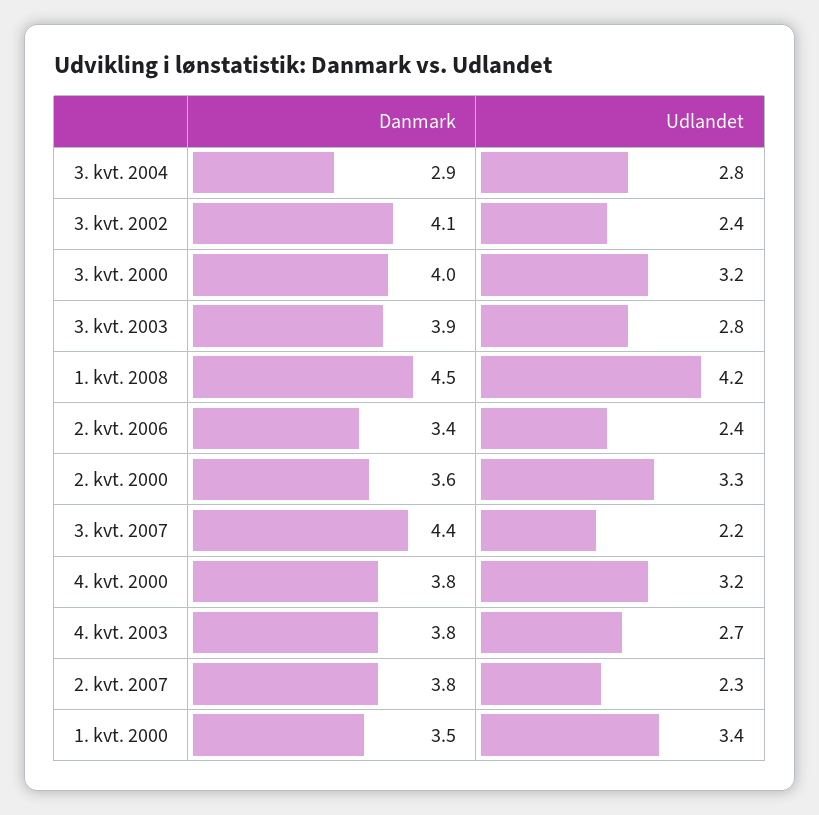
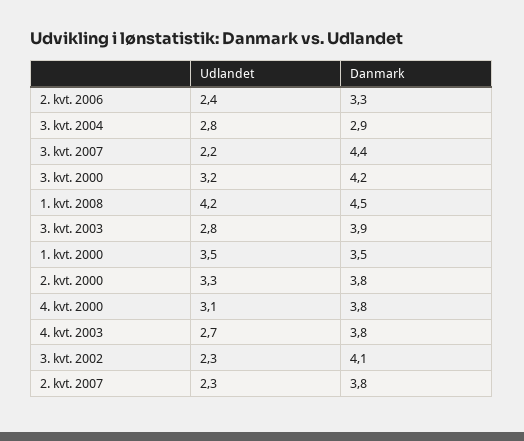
Udlandet, 3. kvt. 2002: 2.4 -> 2.3
Danmark, 3. kvt. 2000: 4 -> 4.2
Danmark, 2. kvt. 2006: 3.4 -> 3.3
Danmark, 2. kvt. 2000: 3.6 -> 3.8
Udlandet, 4. kvt. 2000: 3.2 -> 3.1
Udlandet, 1. kvt. 2000: 3.4 -> 3.5

